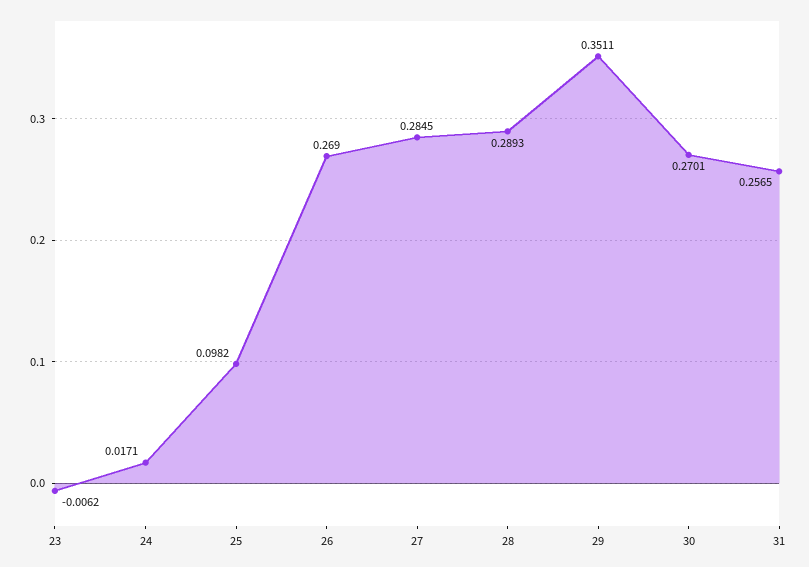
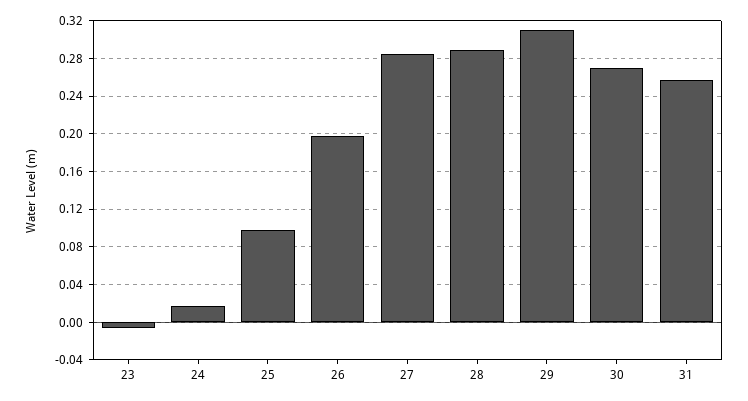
26: 0.269 -> 0.2
29: 0.3511 -> 0.31

